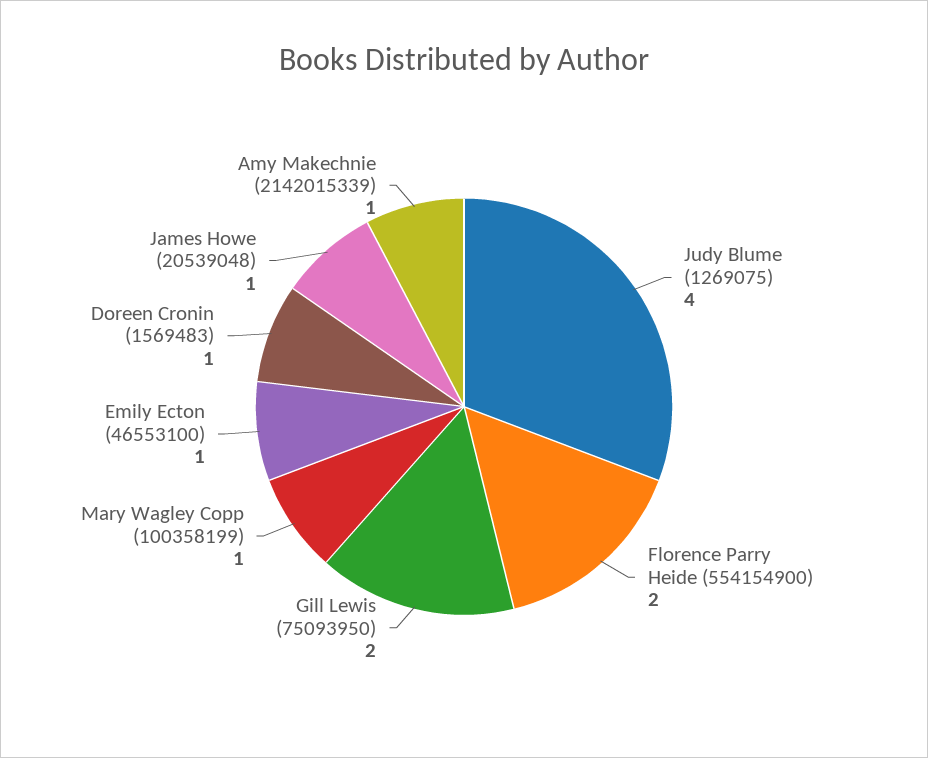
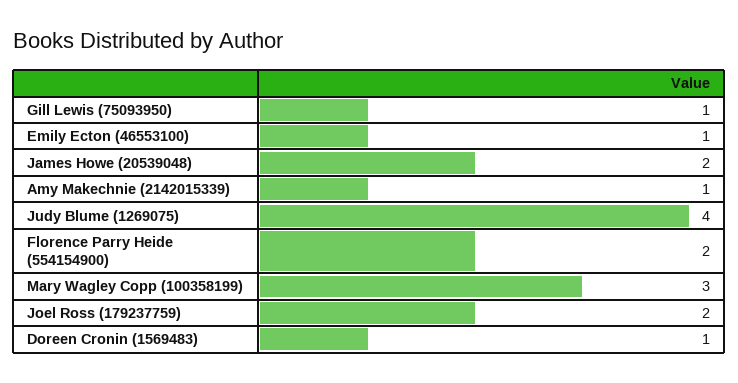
Gill Lewis (75093950): 2 -> 1
Mary Wagley Copp (100358199): 1 -> 3
James Howe (20539048): 1 -> 2
Joel Ross (179237759): none -> 2

